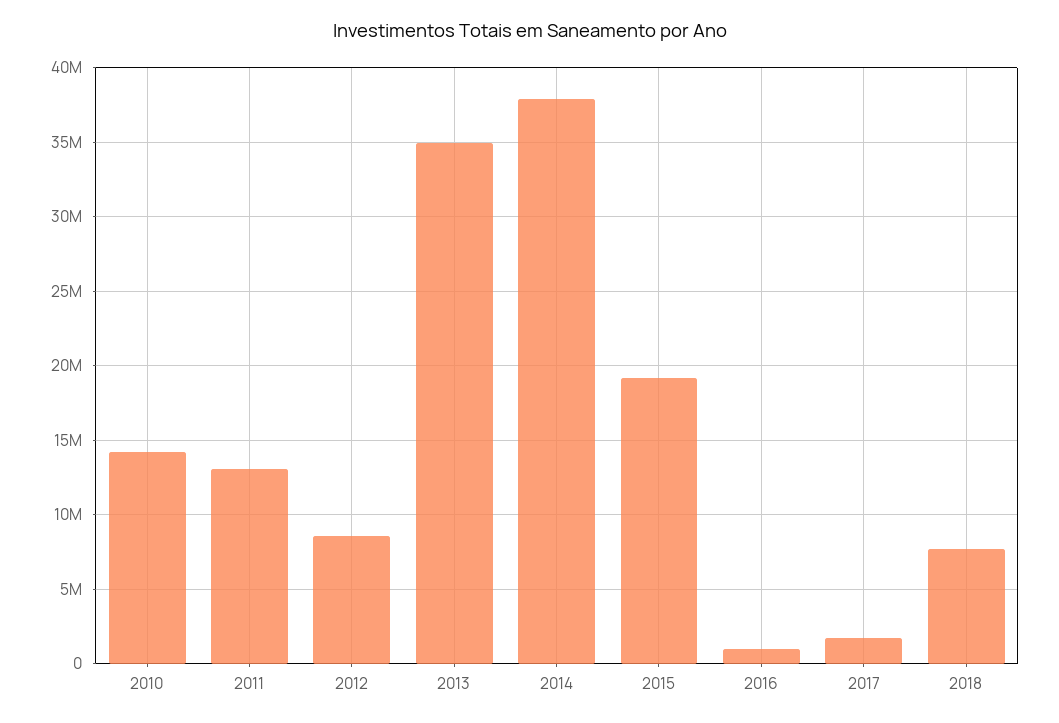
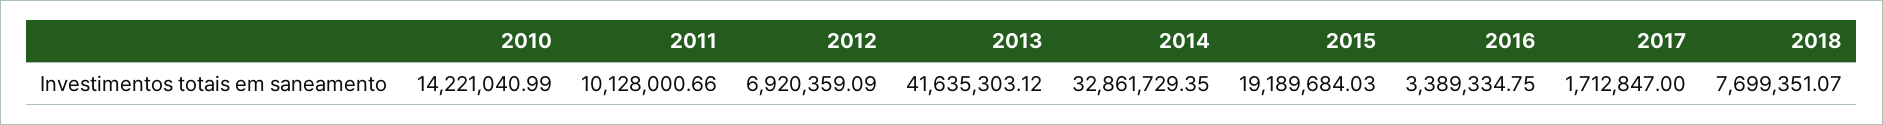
2011: 13000000 -> 10128000.66
2012: 8500000 -> 6920359.09
2013: 35000000 -> 41635303.12
2014: 38000000 -> 32861729.35
2016: 1000000 -> 3389334.75

